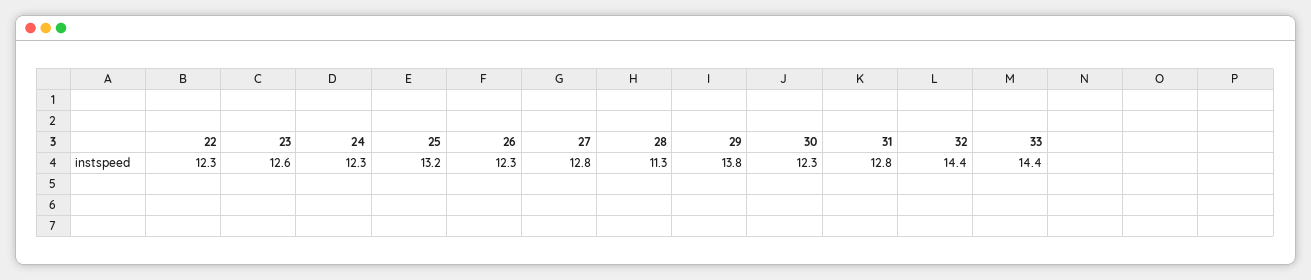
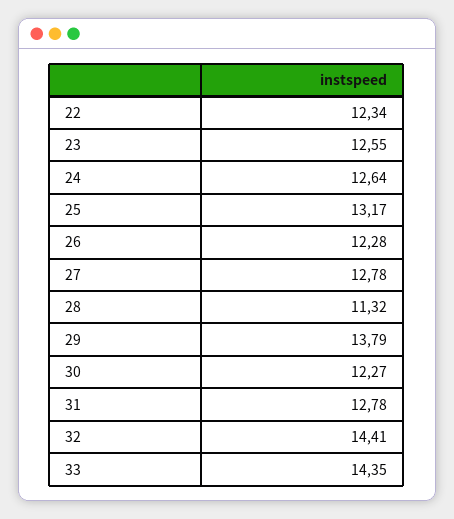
24: 12.3 -> 12.64

